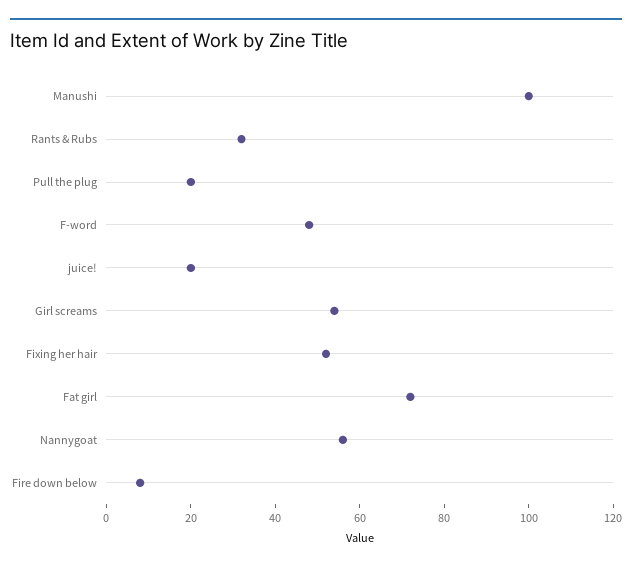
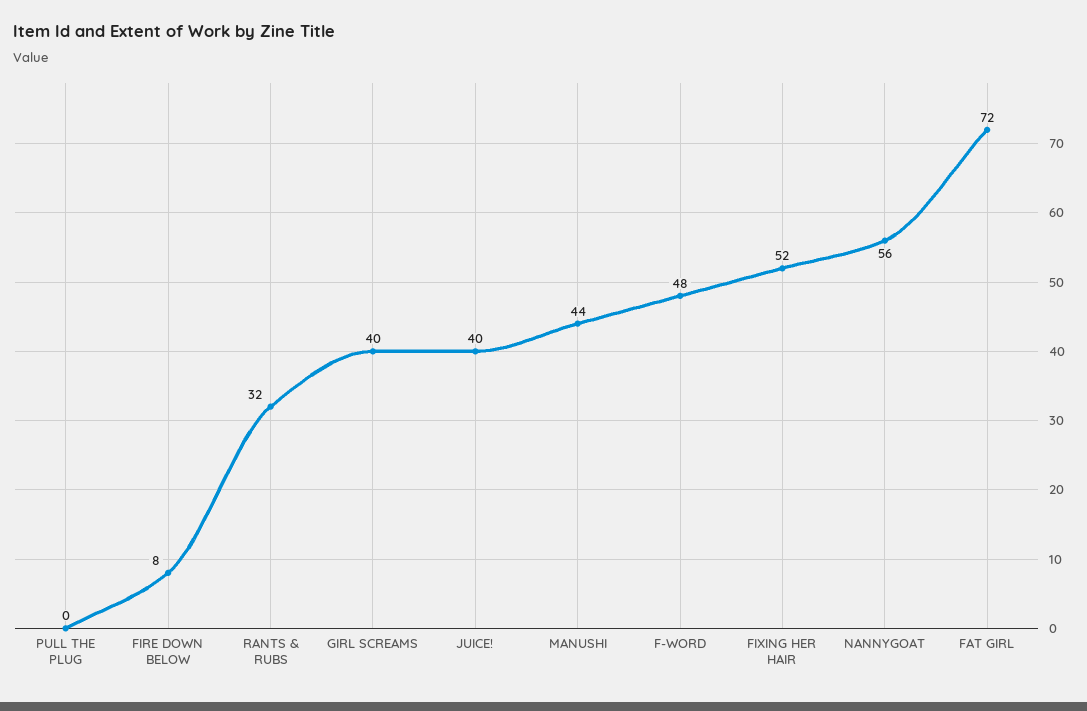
Manushi: 100 -> 44
Pull the plug: 20 -> 0
juice!: 20 -> 40
Girl screams: 55 -> 40

